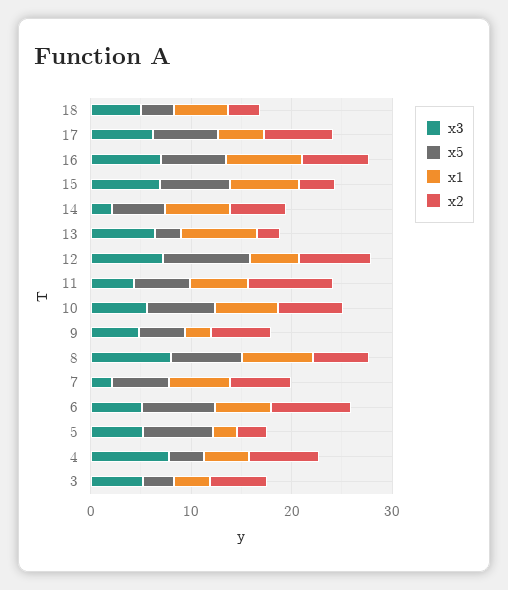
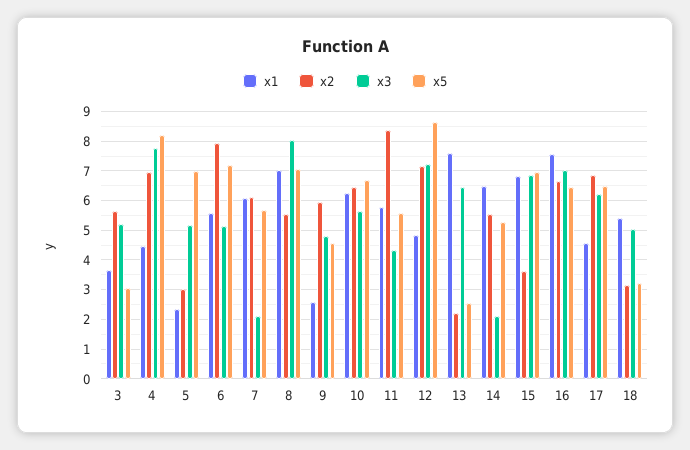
x5, 4: 4 -> 8.25

